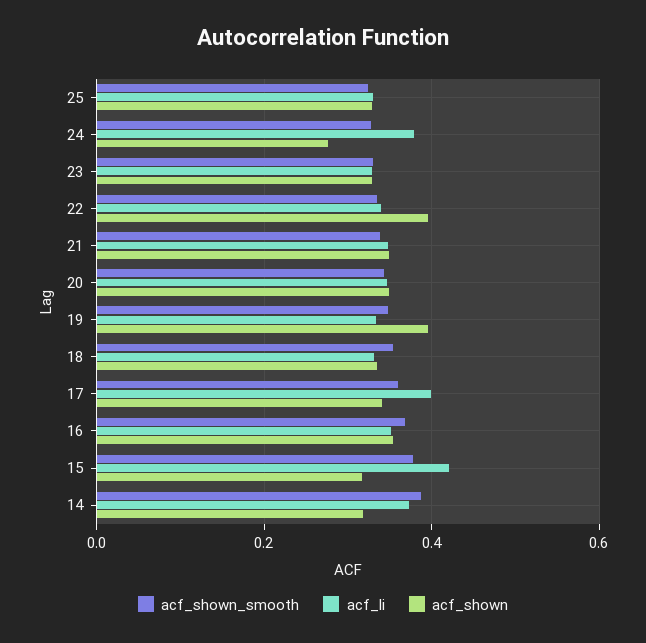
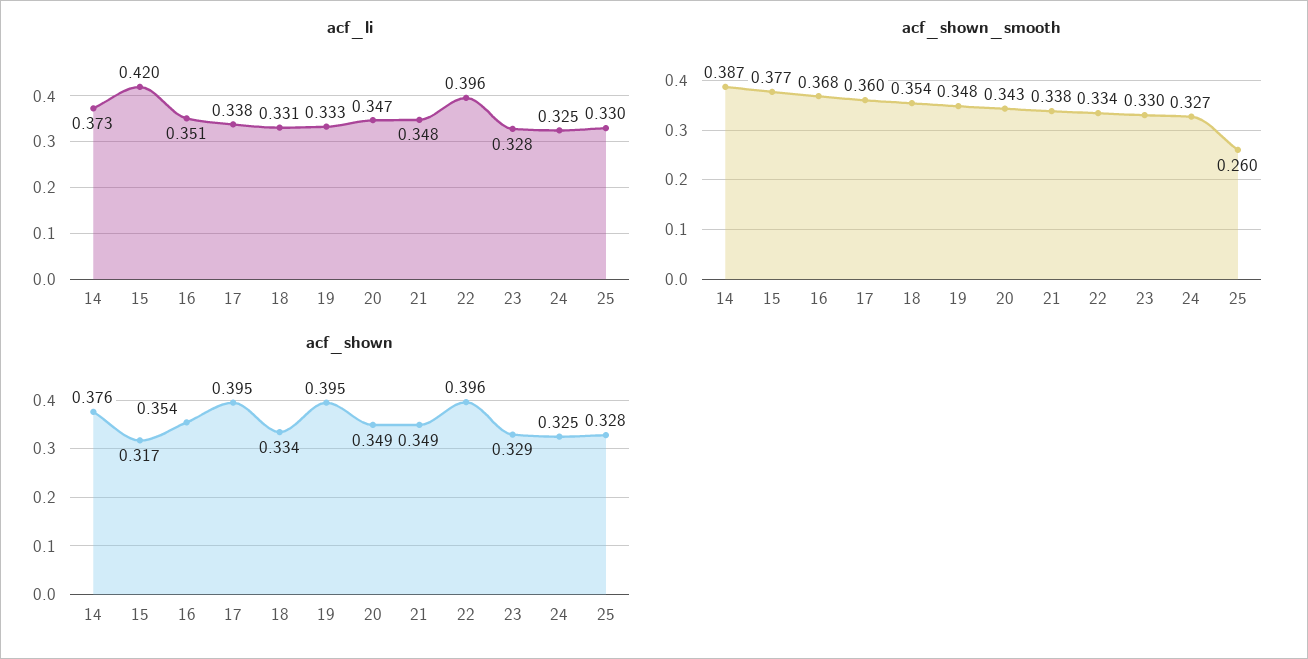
acf_shown_smooth, 25: 0.32 -> 0.26
acf_li, 24: 0.38 -> 0.325
acf_shown, 24: 0.28 -> 0.325
acf_li, 22: 0.34 -> 0.396
acf_li, 17: 0.4 -> 0.338
acf_shown, 17: 0.34 -> 0.395
acf_shown, 14: 0.32 -> 0.376

